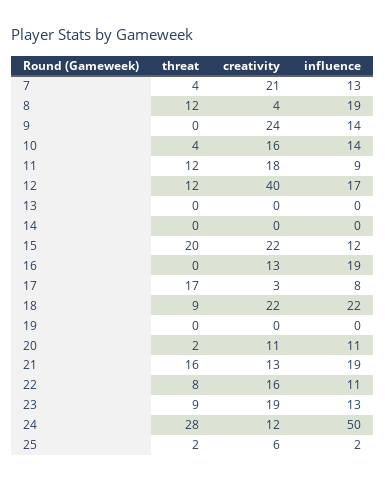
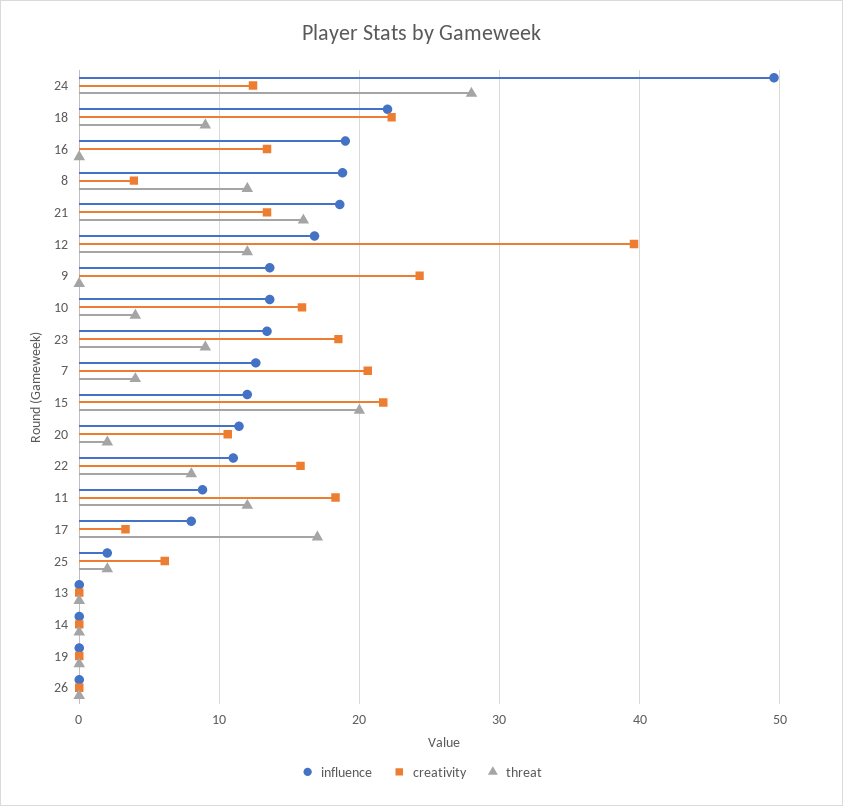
influence, 26: none -> 0
creativity, 26: none -> 0
threat, 26: none -> 0

